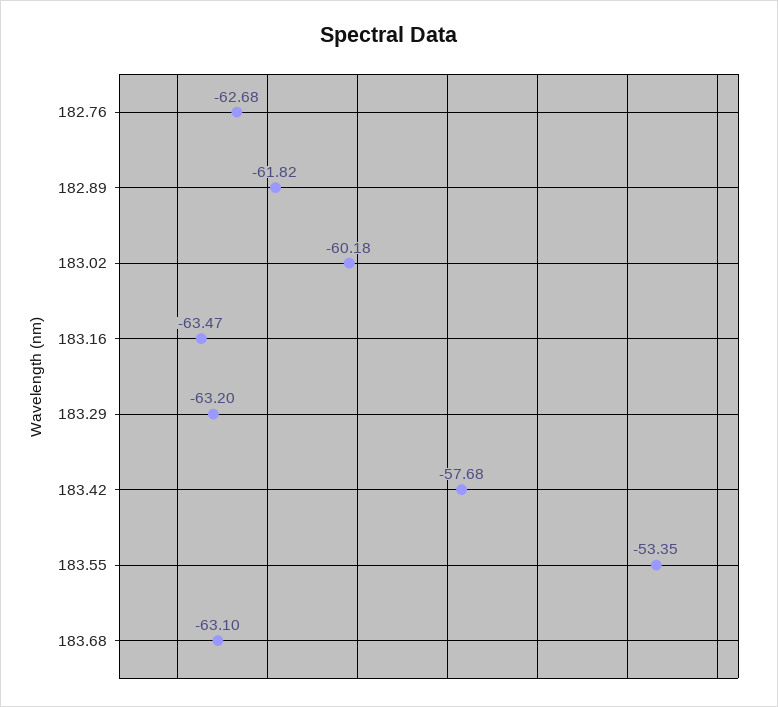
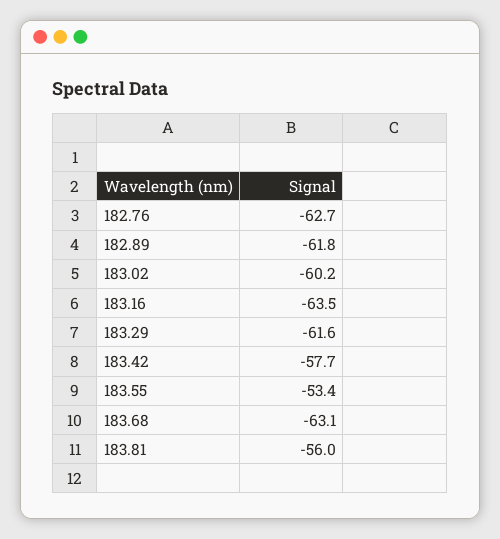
183.29: -63.2 -> -61.6
183.81: none -> -56

